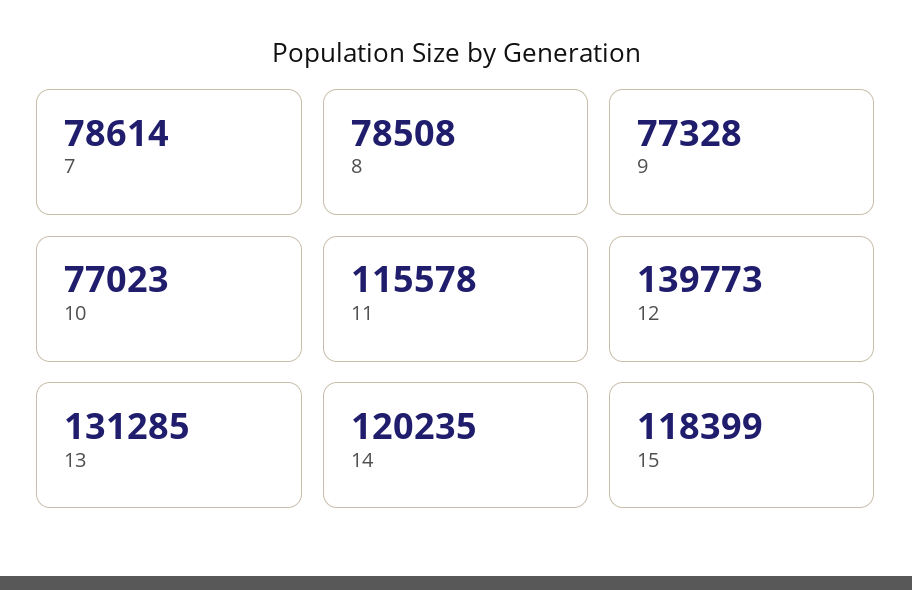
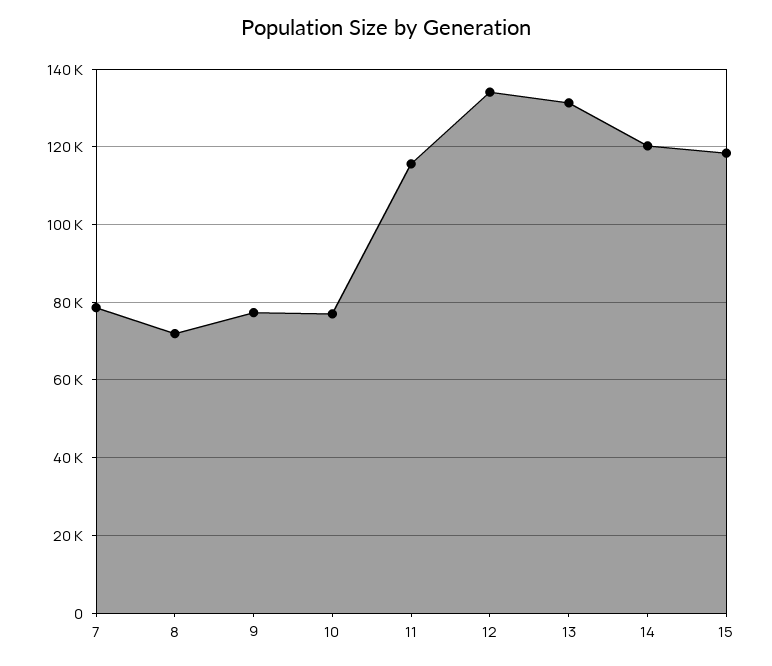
8: 78508 -> 72000
12: 139773 -> 134000

